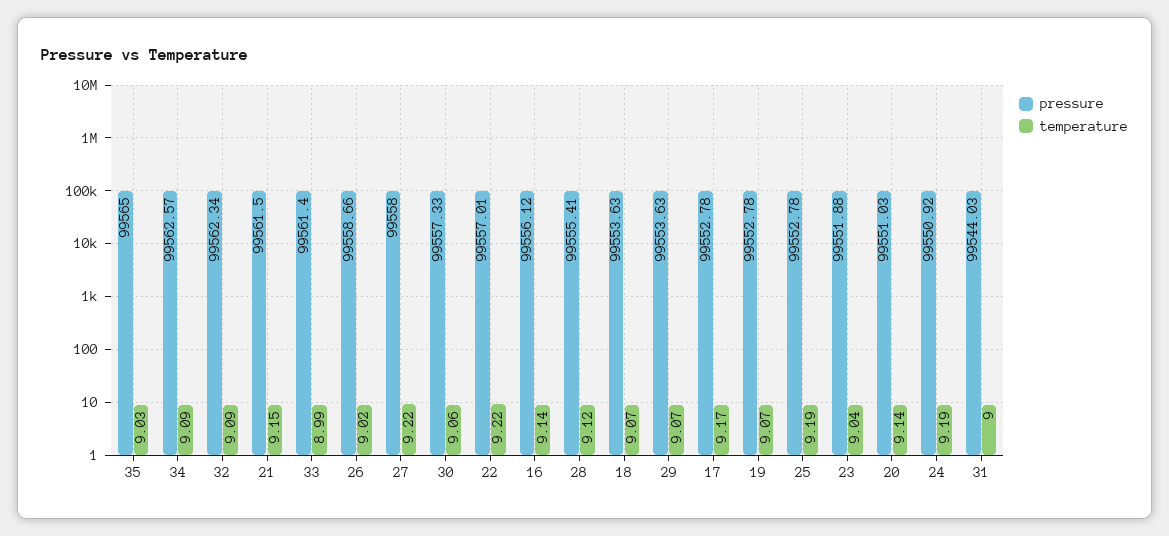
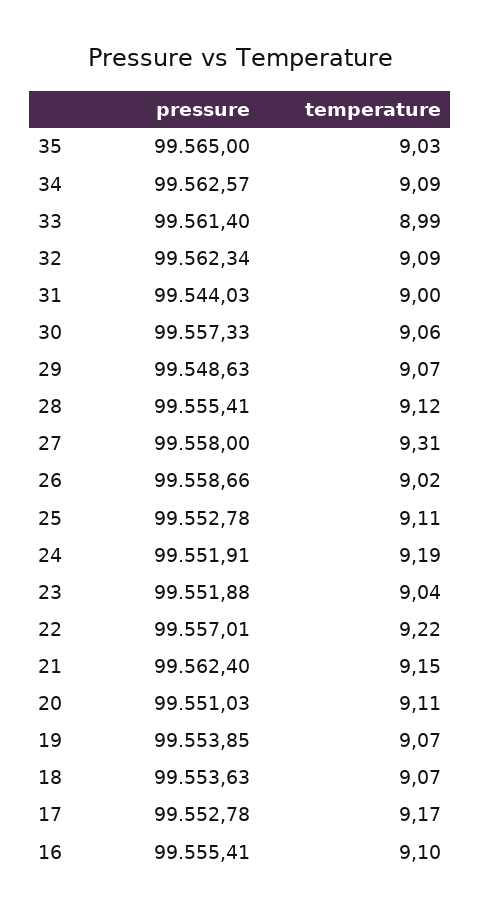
pressure, 21: 99561.5 -> 99562.4
temperature, 27: 9.22 -> 9.31
pressure, 16: 99556.12 -> 99555.41
temperature, 16: 9.14 -> 9.1
pressure, 29: 99553.63 -> 99548.63
pressure, 19: 99552.78 -> 99553.85
temperature, 25: 9.19 -> 9.11
temperature, 20: 9.14 -> 9.11
pressure, 24: 99550.92 -> 99551.91

